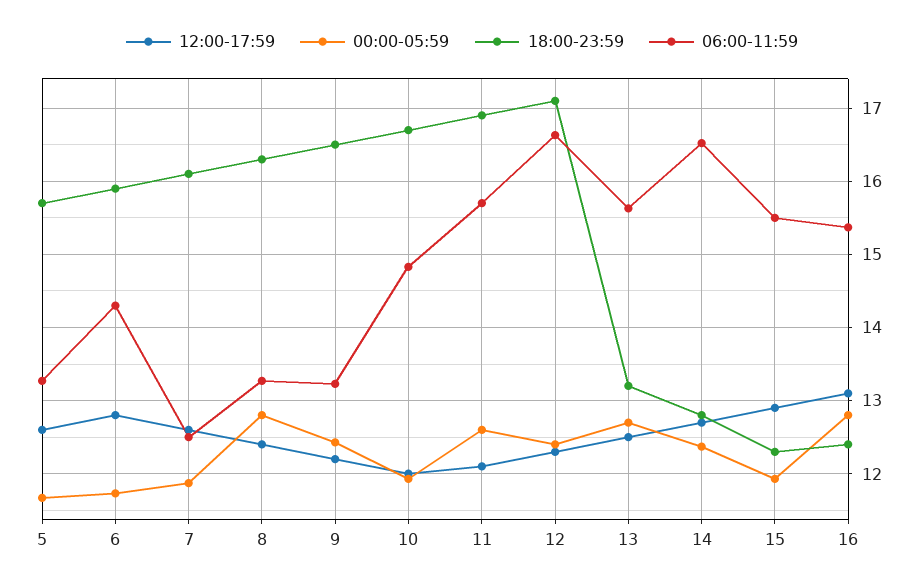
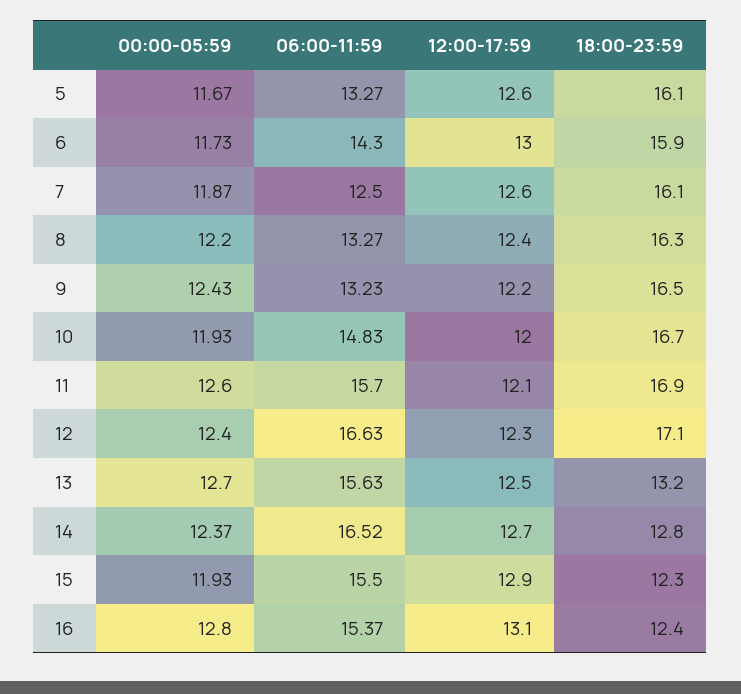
18:00-23:59, 5: 15.7 -> 16.1
12:00-17:59, 6: 12.8 -> 13
00:00-05:59, 8: 12.8 -> 12.2

